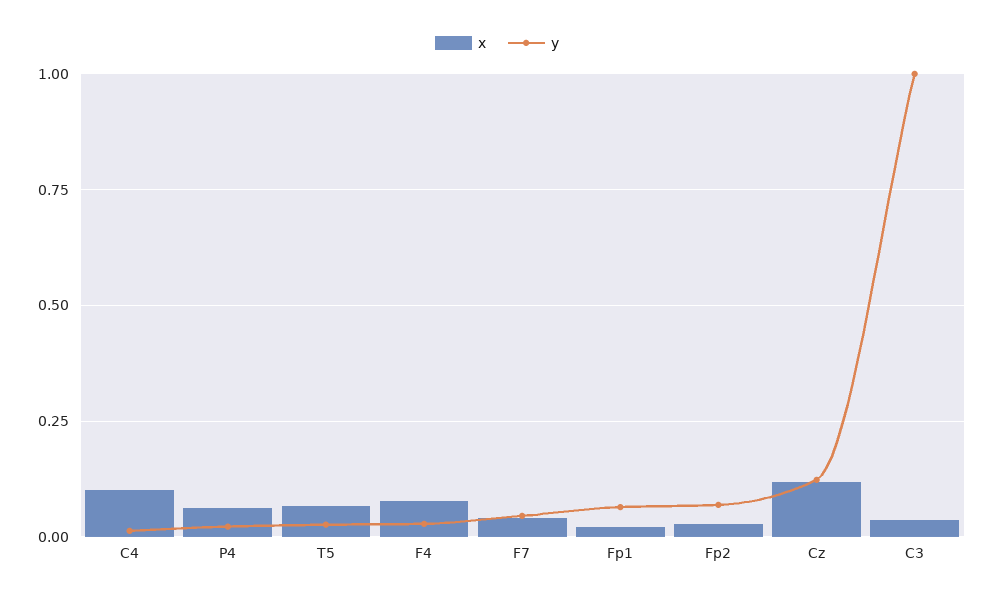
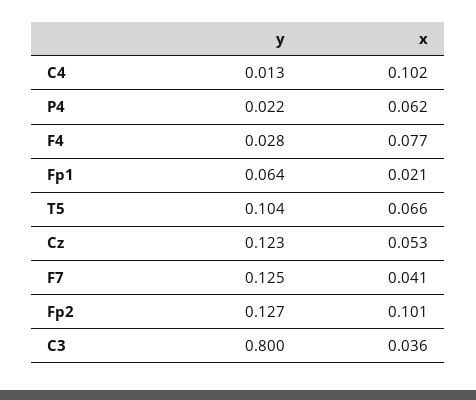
y, T5: 0.025 -> 0.104
y, F7: 0.05 -> 0.125
x, Fp2: 0.025 -> 0.101
y, Fp2: 0.075 -> 0.127
x, Cz: 0.125 -> 0.053
y, C3: 1 -> 0.8

